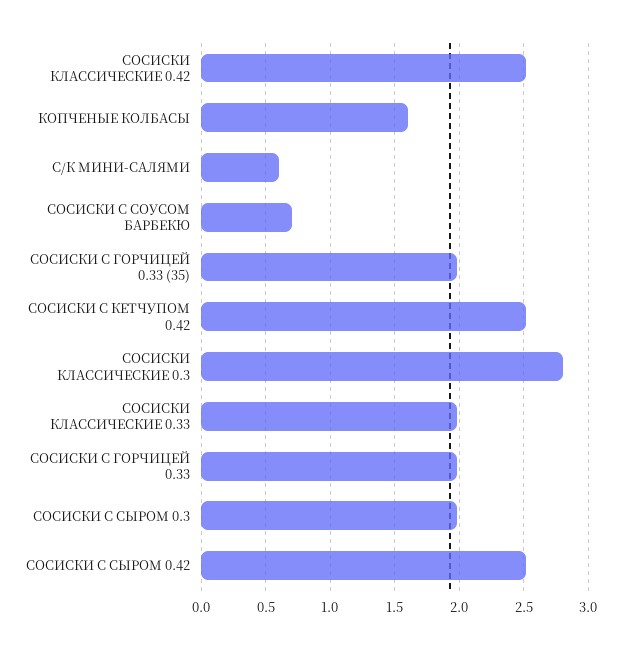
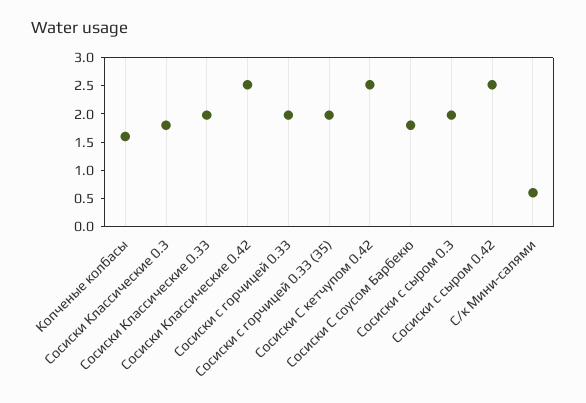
СОСИСКИ С СОУСОМ БАРБЕКЮ: 0.7 -> 1.75
СОСИСКИ КЛАССИЧЕСКИЕ 0.3: 2.8 -> 1.75

